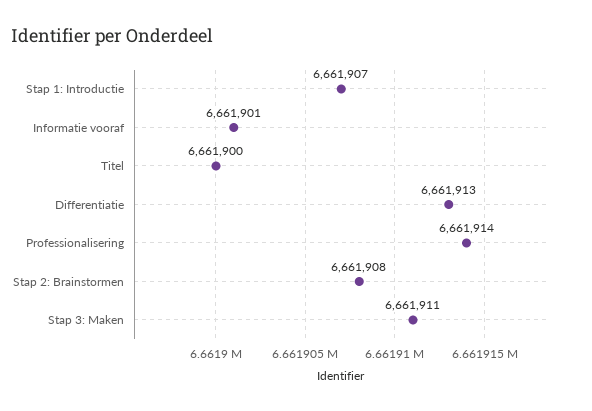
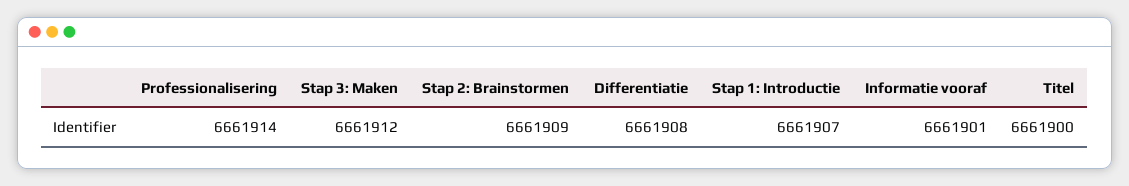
Differentiatie: 6661913 -> 6661908
Stap 2: Brainstormen: 6661908 -> 6661909
Stap 3: Maken: 6661911 -> 6661912

